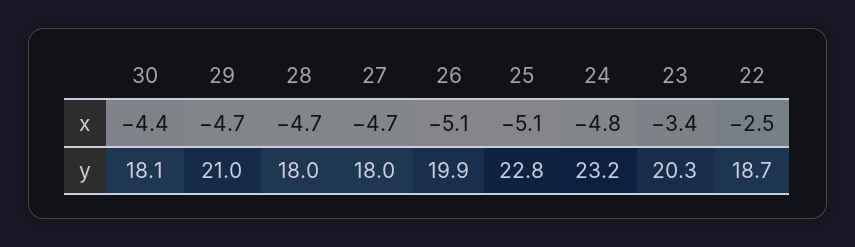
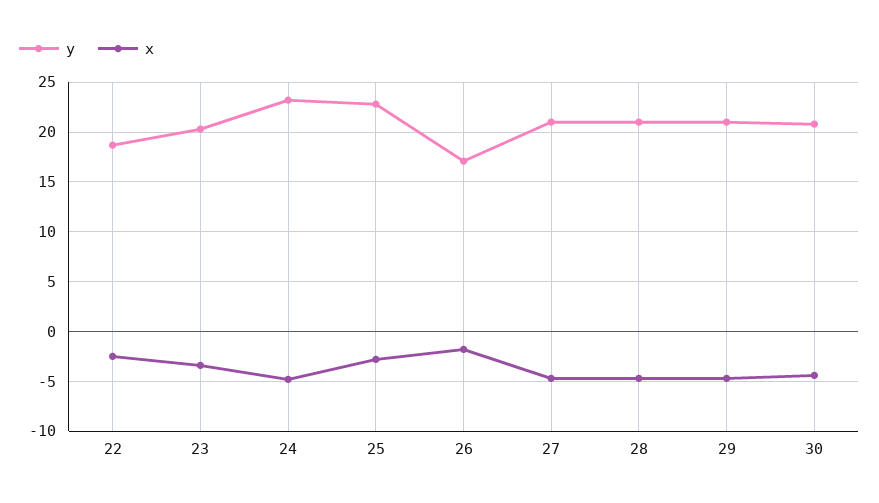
x, 26: -5.1 -> -2
x, 25: -5.1 -> -3
y, 30: 18.1 -> 21
y, 28: 18 -> 21
y, 27: 18 -> 21
y, 26: 19.9 -> 17

